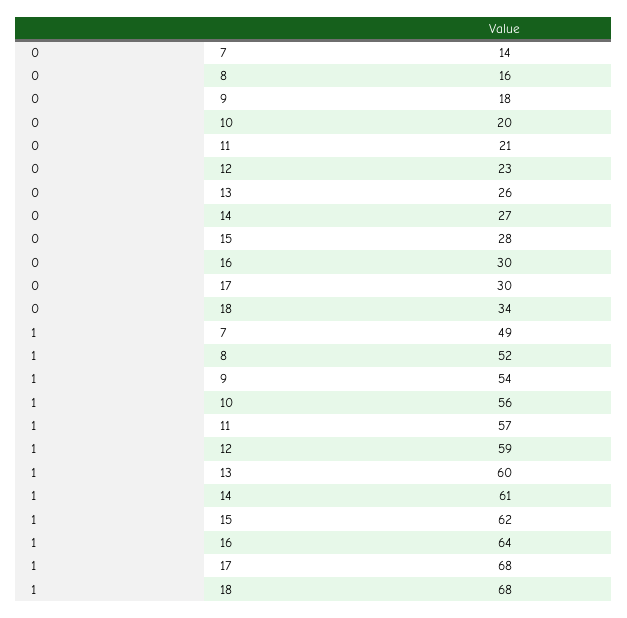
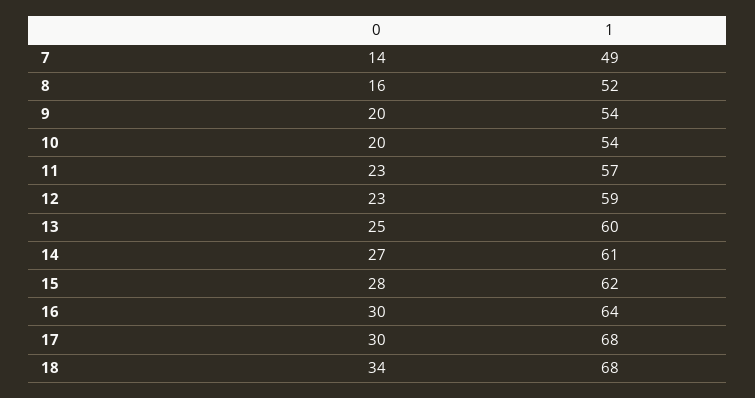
0, 9: 18 -> 20
0, 11: 21 -> 23
0, 13: 26 -> 25
1, 10: 56 -> 54

